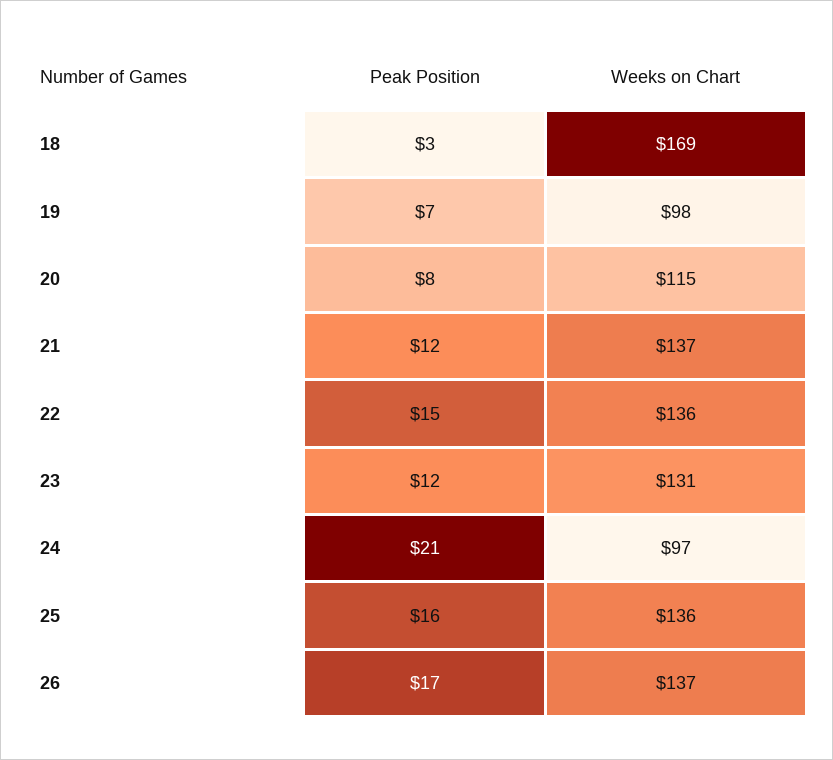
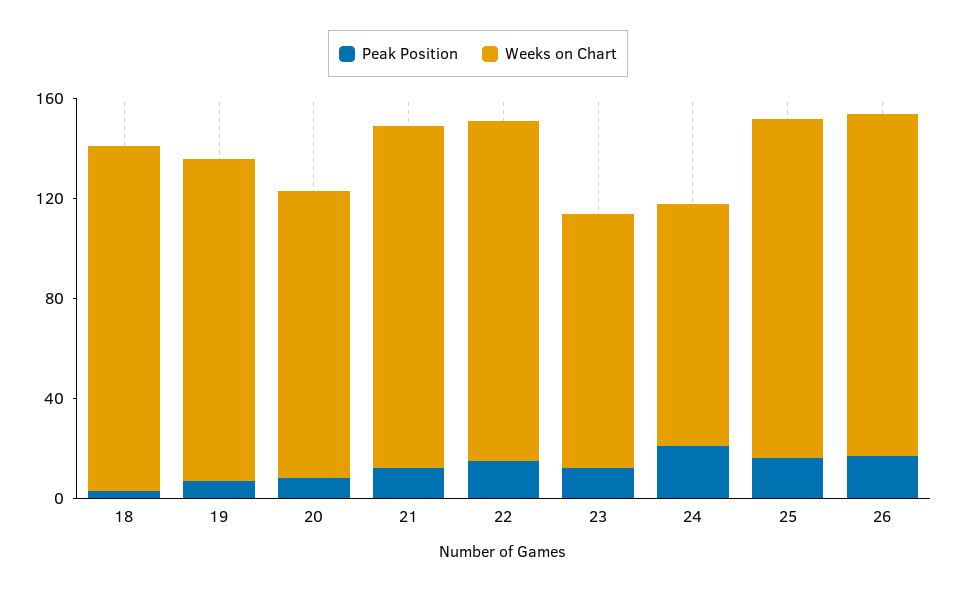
Weeks on Chart, 18: 169 -> 140
Weeks on Chart, 19: 98 -> 130
Weeks on Chart, 23: 131 -> 100

